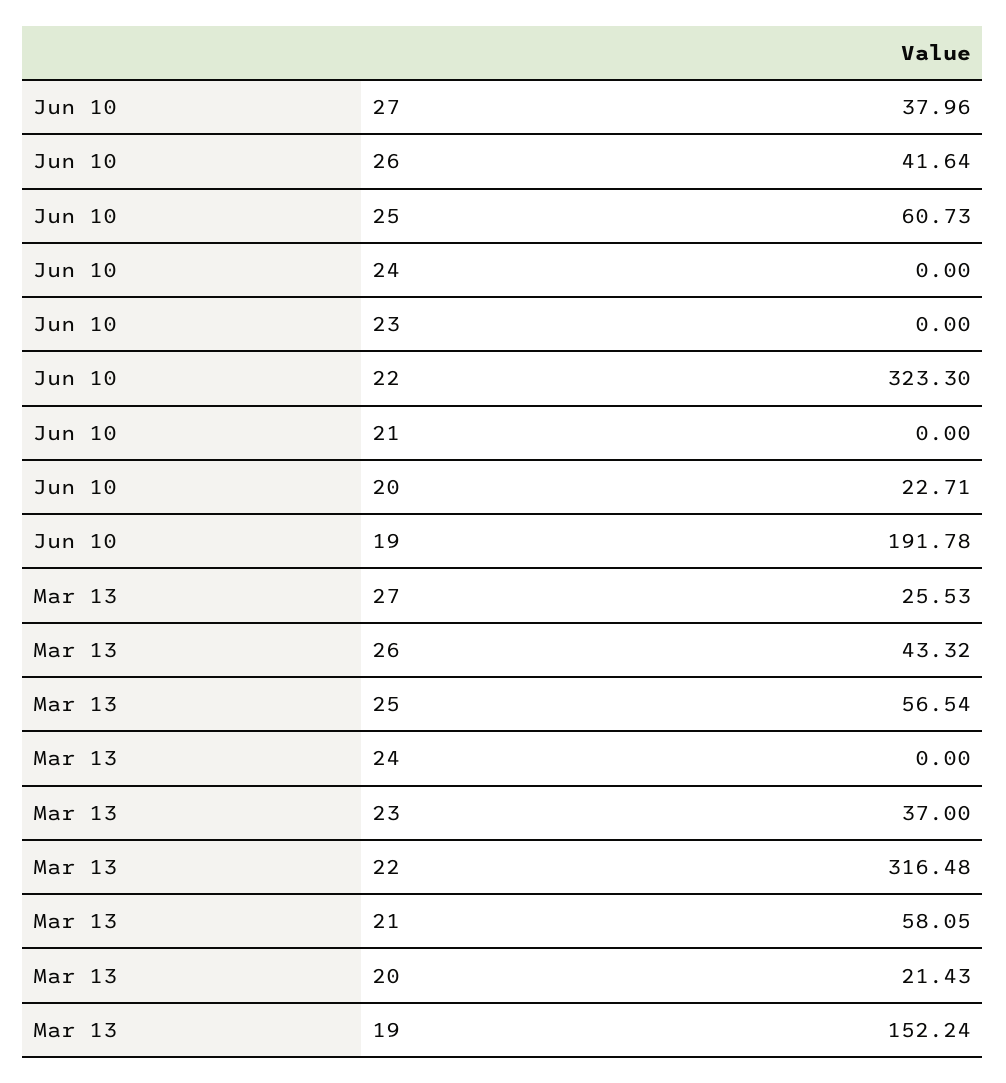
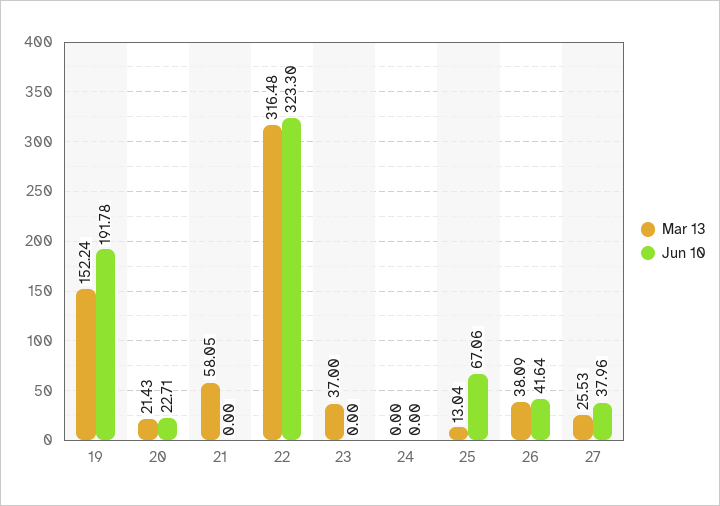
Jun 10, 25: 60.73 -> 67.06
Mar 13, 26: 43.32 -> 38.09
Mar 13, 25: 56.54 -> 13.04

